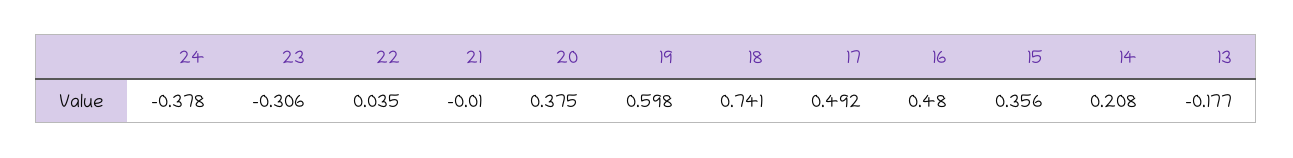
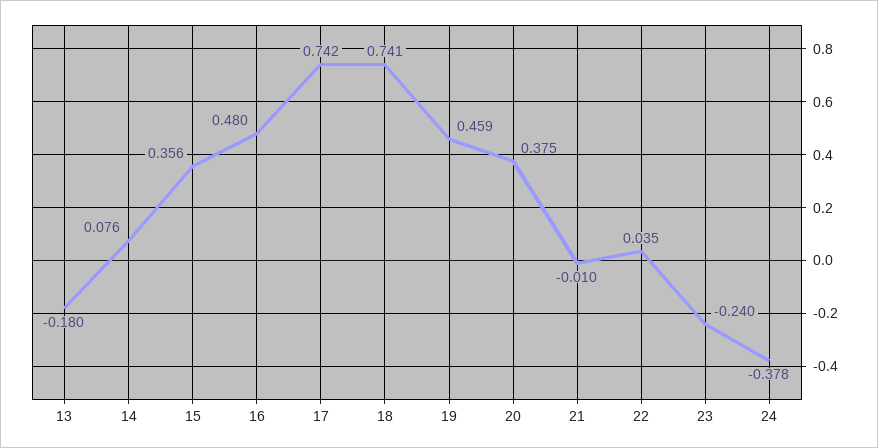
23: -0.306 -> -0.24
19: 0.598 -> 0.459
17: 0.492 -> 0.742
14: 0.208 -> 0.076
13: -0.177 -> -0.18

